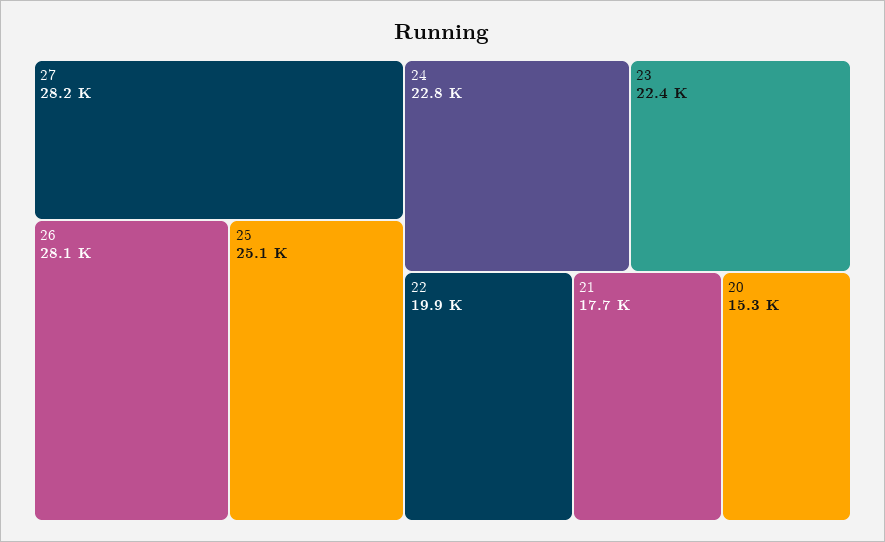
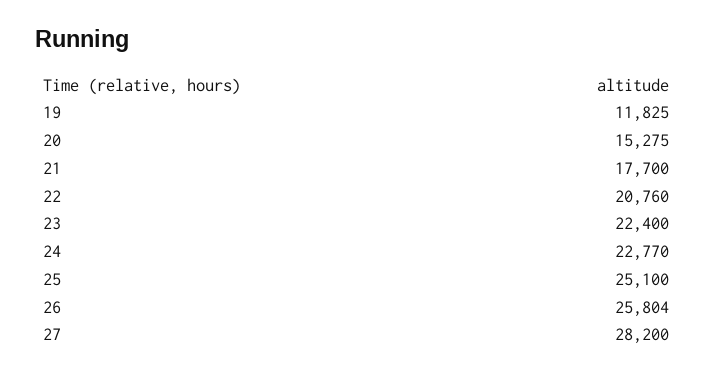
26: 28100 -> 25804
22: 19900 -> 20760
19: none -> 11825

